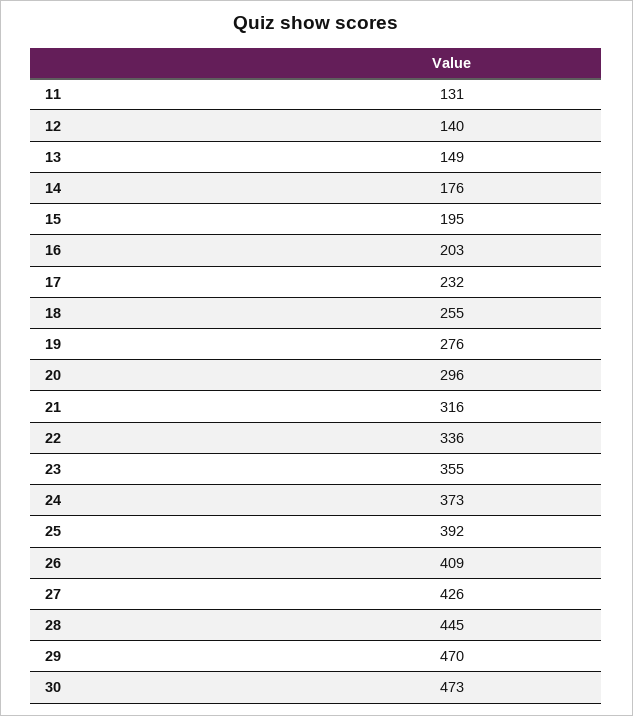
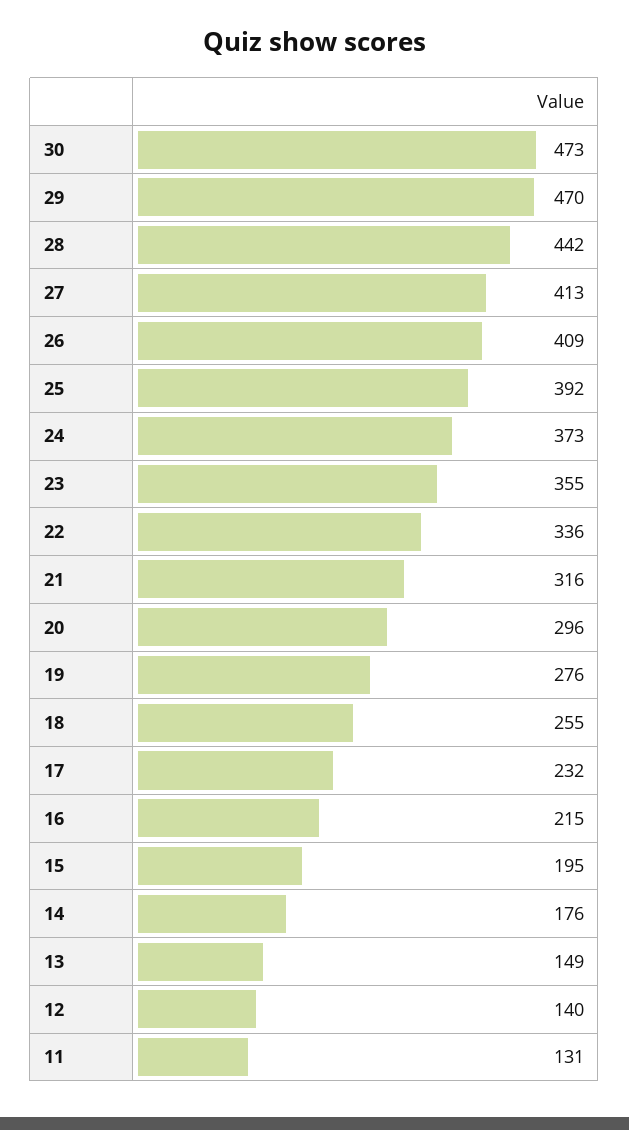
16: 203 -> 215
27: 426 -> 413
28: 445 -> 442

